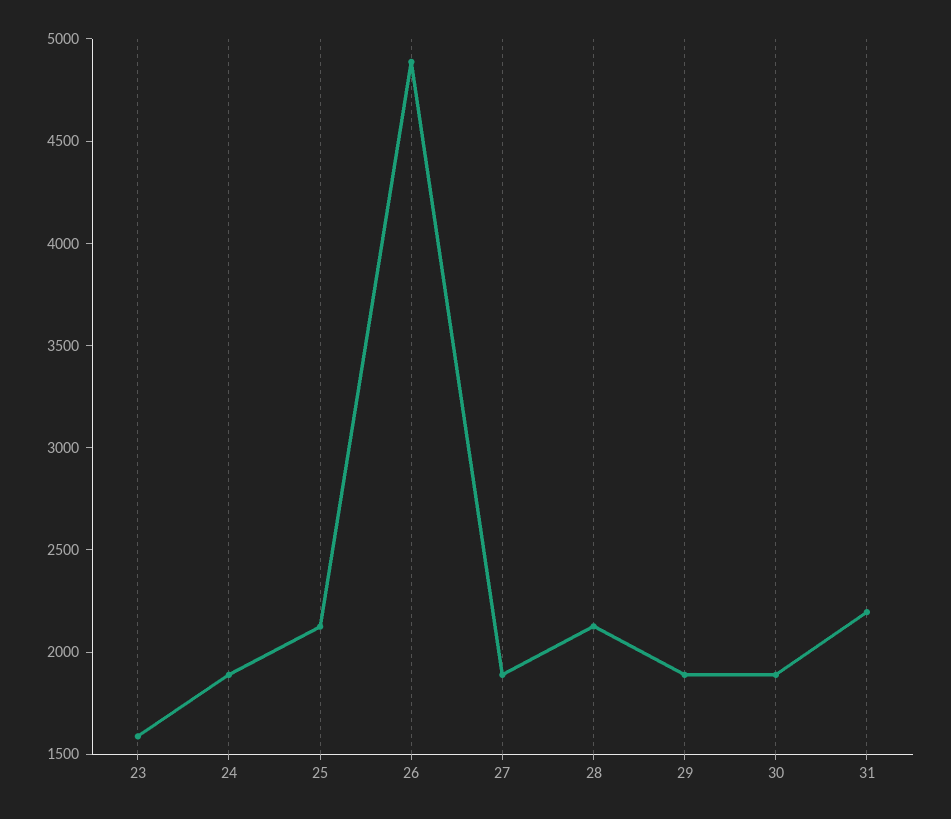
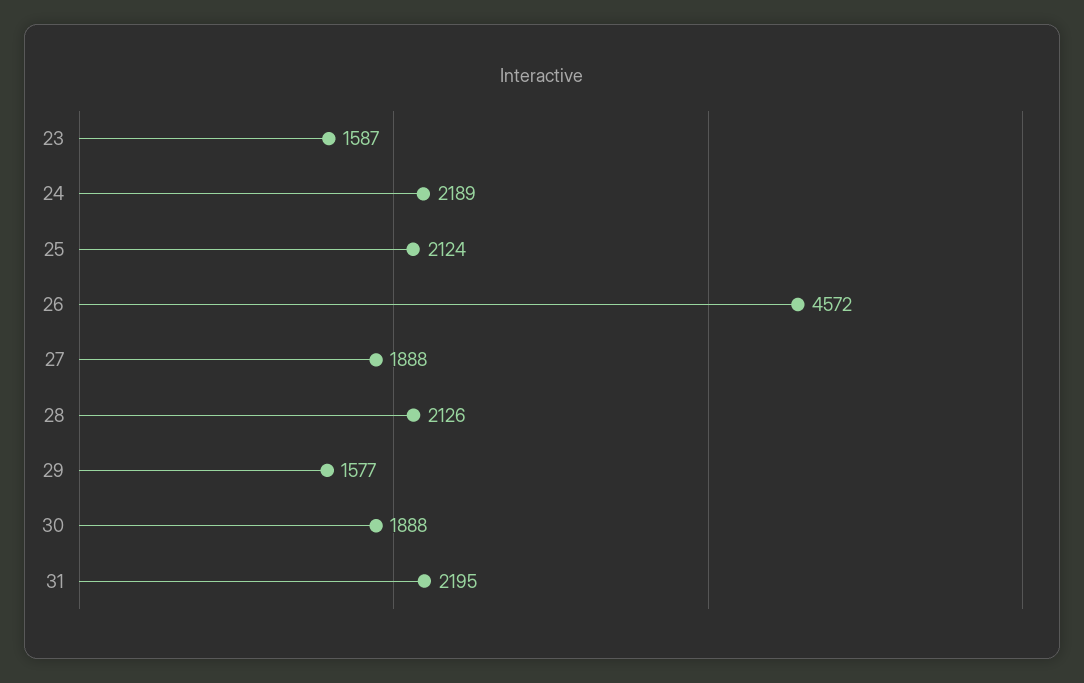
24: 1900 -> 2189
26: 4900 -> 4572
29: 1900 -> 1577

